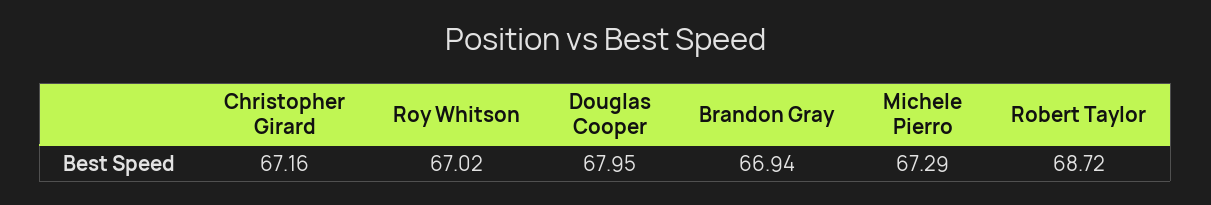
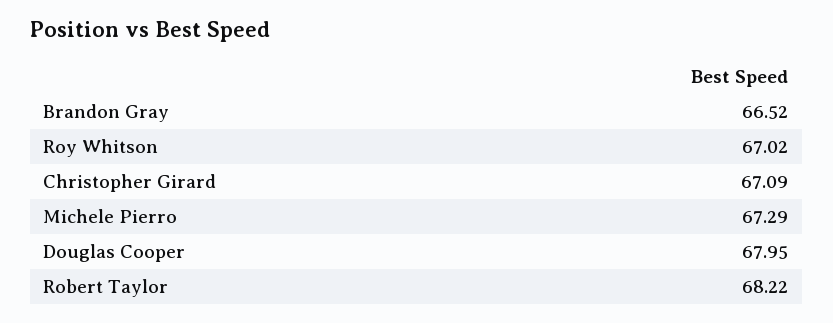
Christopher Girard: 67.16 -> 67.09
Brandon Gray: 66.94 -> 66.52
Robert Taylor: 68.72 -> 68.22

